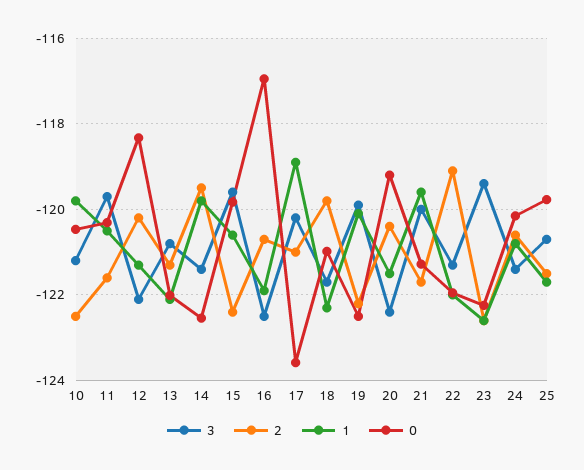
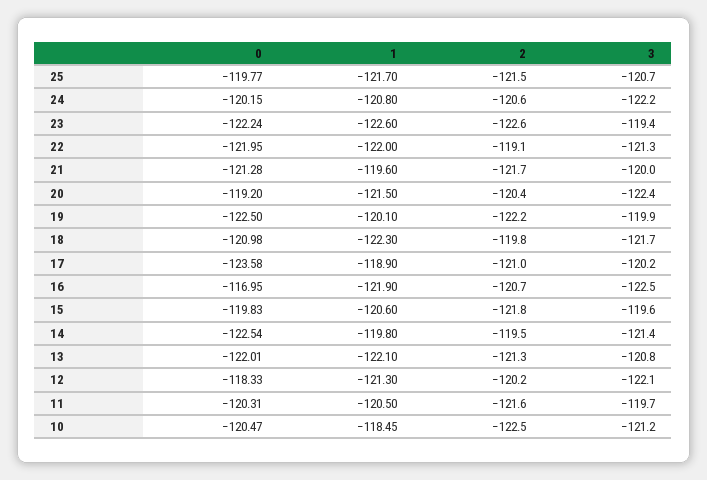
1, 10: -119.8 -> -118.45
2, 15: -122.4 -> -121.8
3, 24: -121.4 -> -122.2

